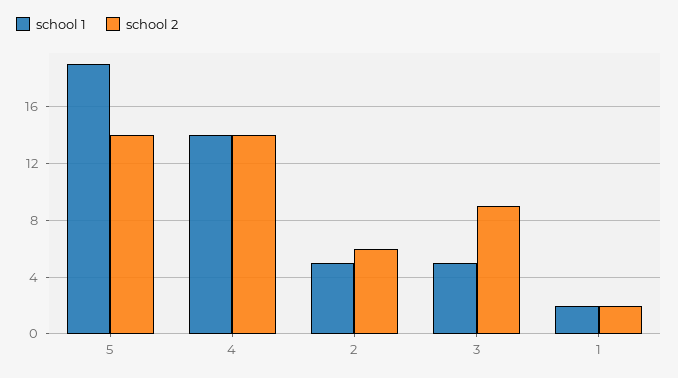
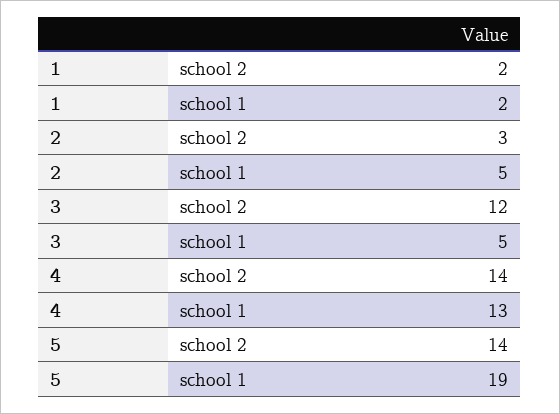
school 1, 4: 14 -> 13
school 2, 2: 6 -> 3
school 2, 3: 9 -> 12

